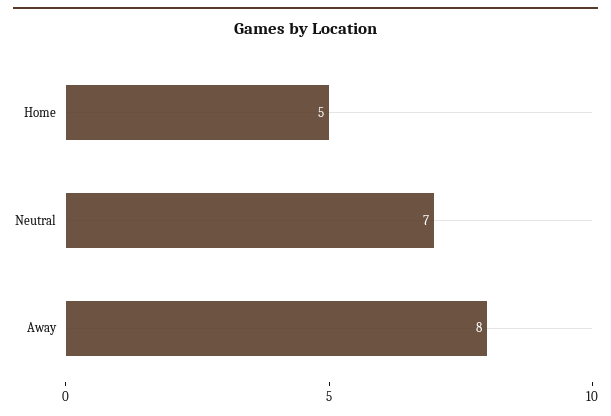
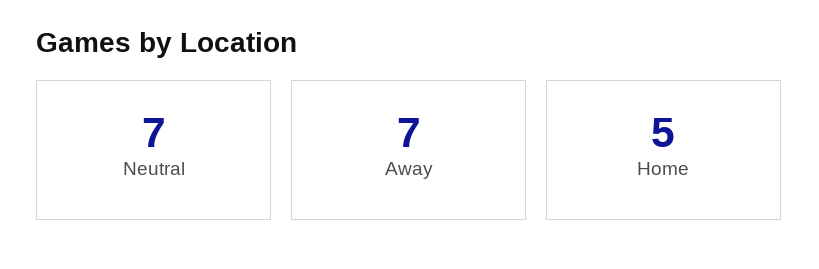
Away: 8 -> 7

